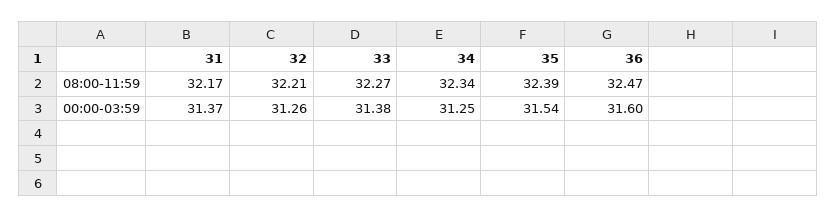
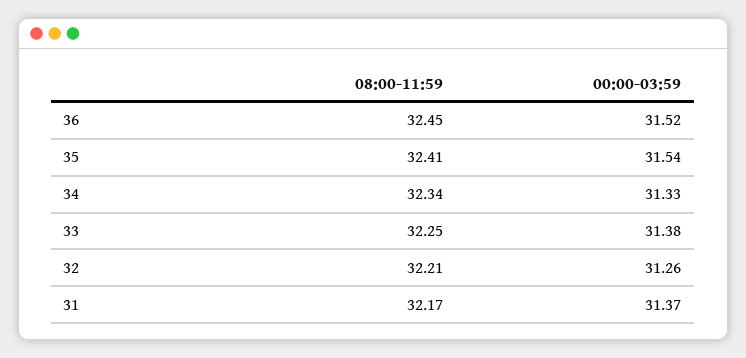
33, 08:00-11:59: 32.27 -> 32.25
35, 08:00-11:59: 32.39 -> 32.41
36, 08:00-11:59: 32.47 -> 32.45
34, 00:00-03:59: 31.25 -> 31.33
36, 00:00-03:59: 31.6 -> 31.52

